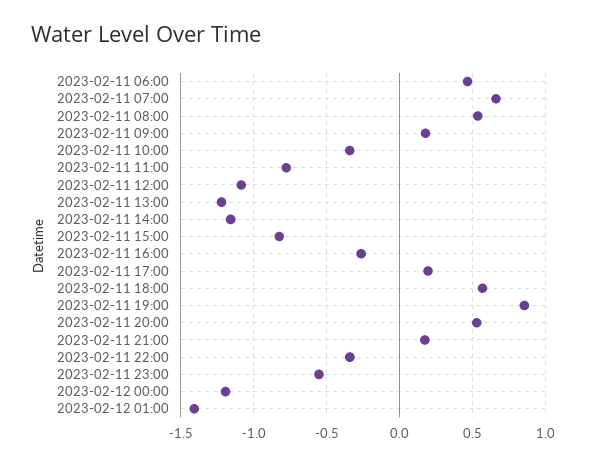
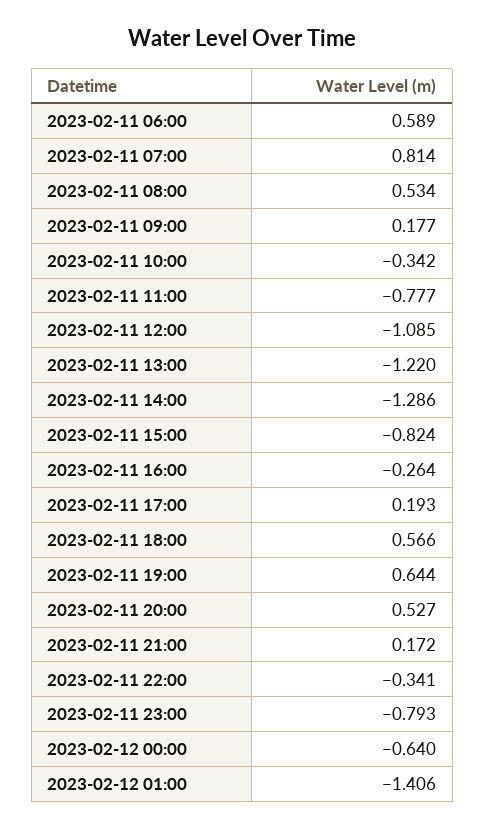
2023-02-11 06:00: 0.45 -> 0.589
2023-02-11 07:00: 0.65 -> 0.814
2023-02-11 14:00: -1.15 -> -1.286
2023-02-11 19:00: 0.85 -> 0.644
2023-02-11 23:00: -0.55 -> -0.793
2023-02-12 00:00: -1.2 -> -0.64

